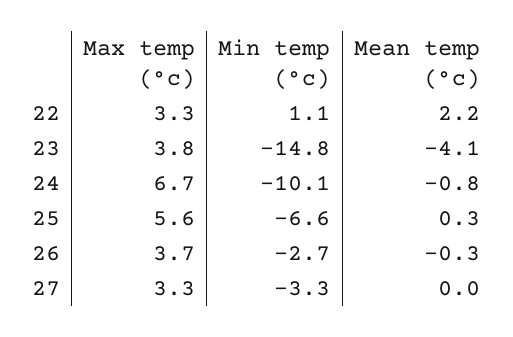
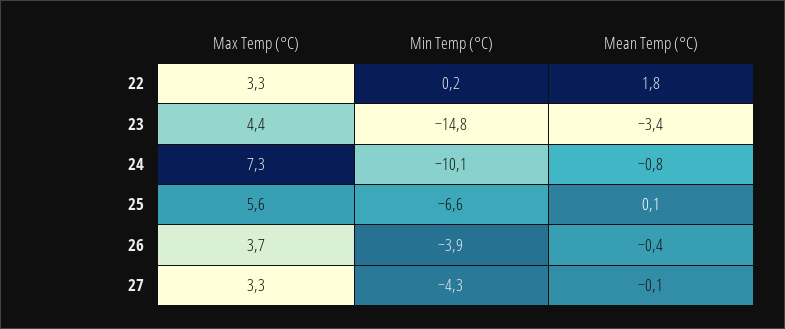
Min temp (°c), 22: 1.1 -> 0.2
Mean temp (°c), 22: 2.2 -> 1.8
Max temp (°c), 23: 3.8 -> 4.4
Mean temp (°c), 23: -4.1 -> -3.4
Max temp (°c), 24: 6.7 -> 7.3
Mean temp (°c), 25: 0.3 -> 0.1
Min temp (°c), 26: -2.7 -> -3.9
Mean temp (°c), 26: -0.3 -> -0.4
Min temp (°c), 27: -3.3 -> -4.3
Mean temp (°c), 27: 0 -> -0.1

